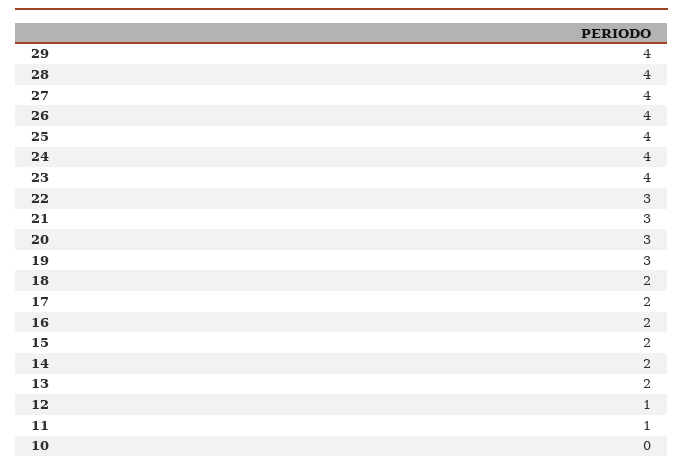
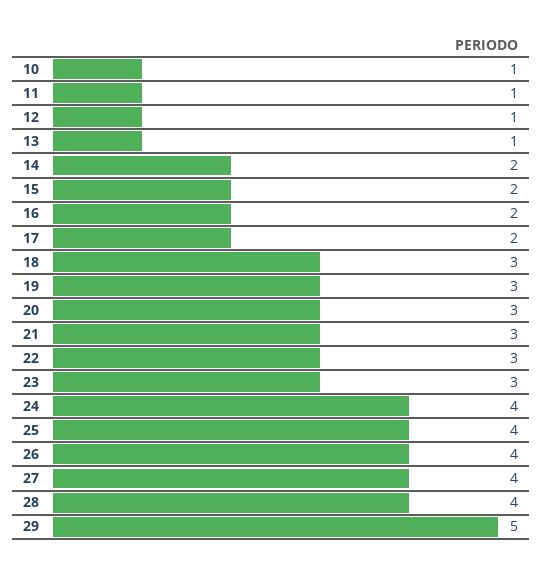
29: 4 -> 5
23: 4 -> 3
18: 2 -> 3
13: 2 -> 1
10: 0 -> 1

